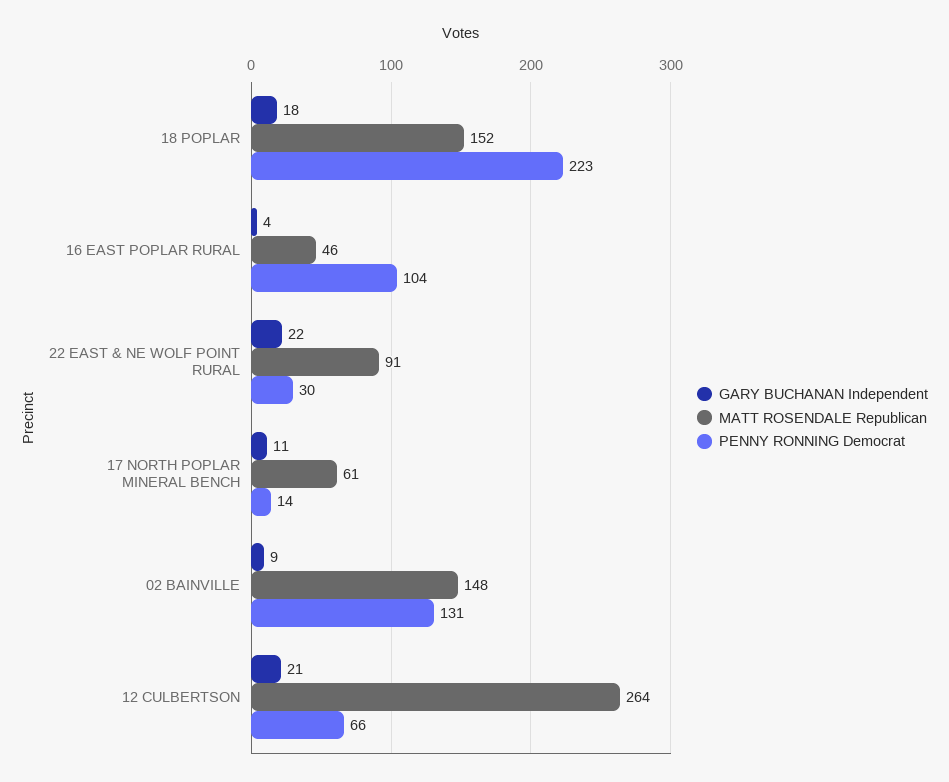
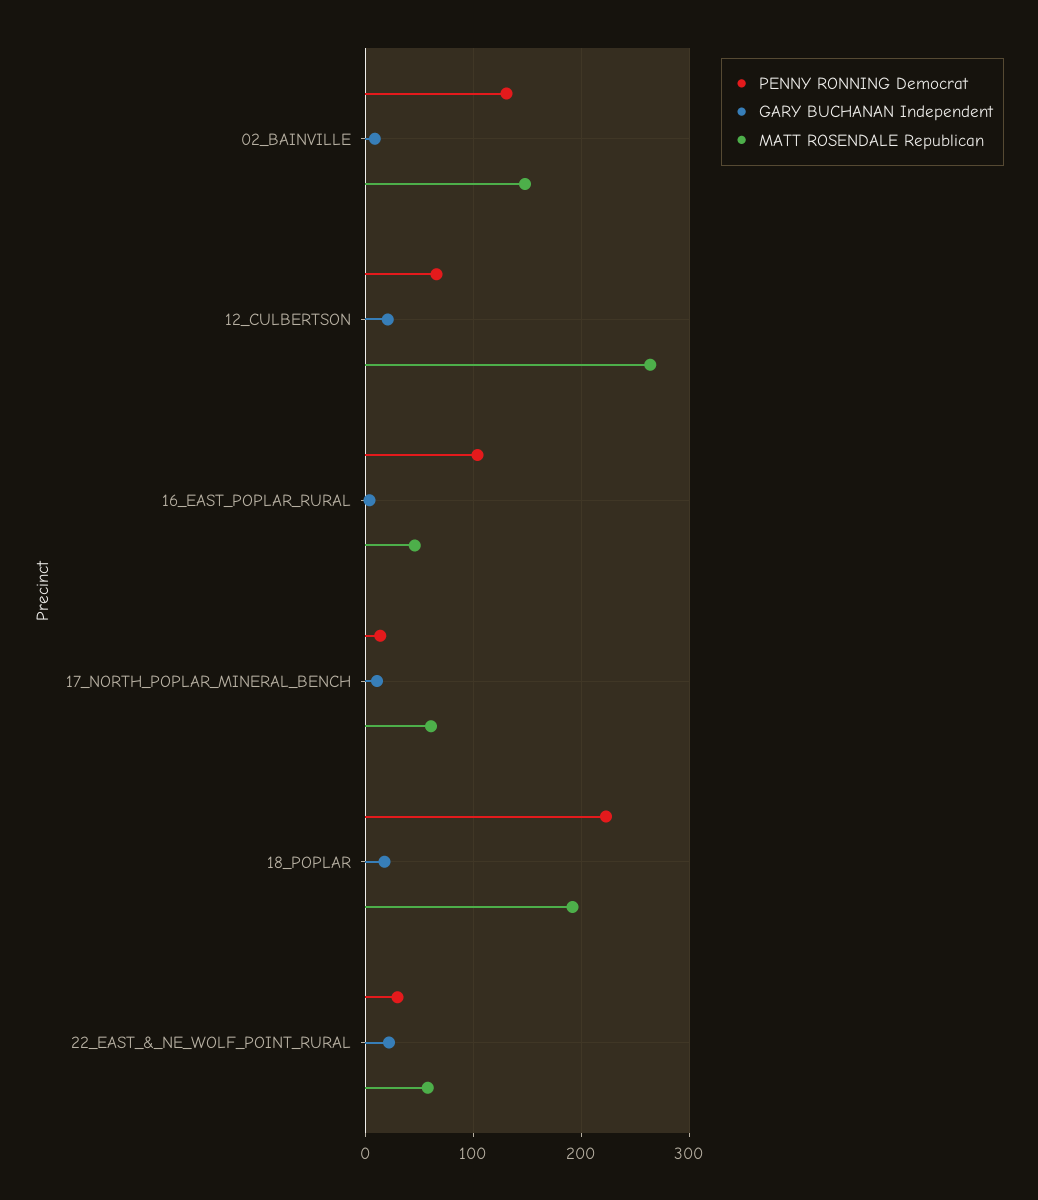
MATT ROSENDALE Republican, 18 POPLAR: 152 -> 190
MATT ROSENDALE Republican, 22 EAST & NE WOLF POINT RURAL: 91 -> 60

